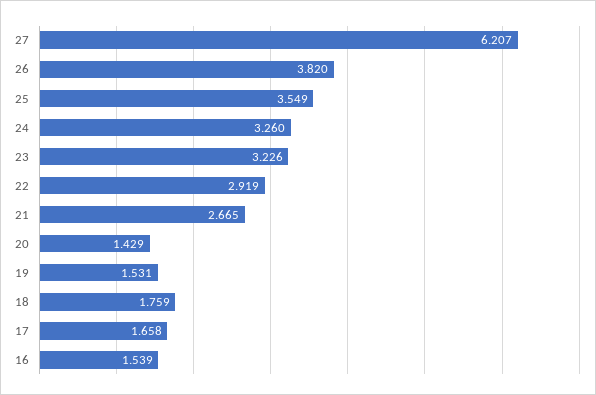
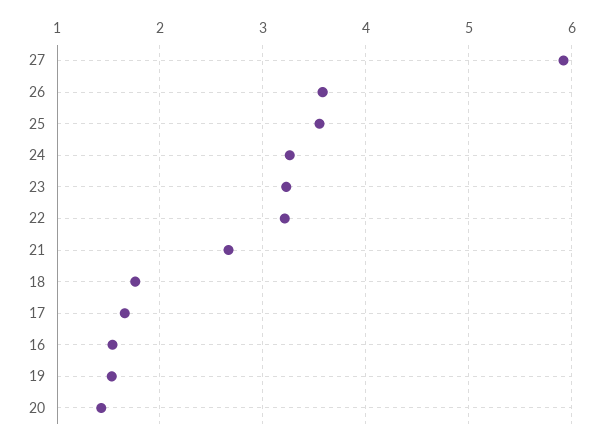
27: 6.207 -> 5.9
26: 3.82 -> 3.6
22: 2.919 -> 3.2

